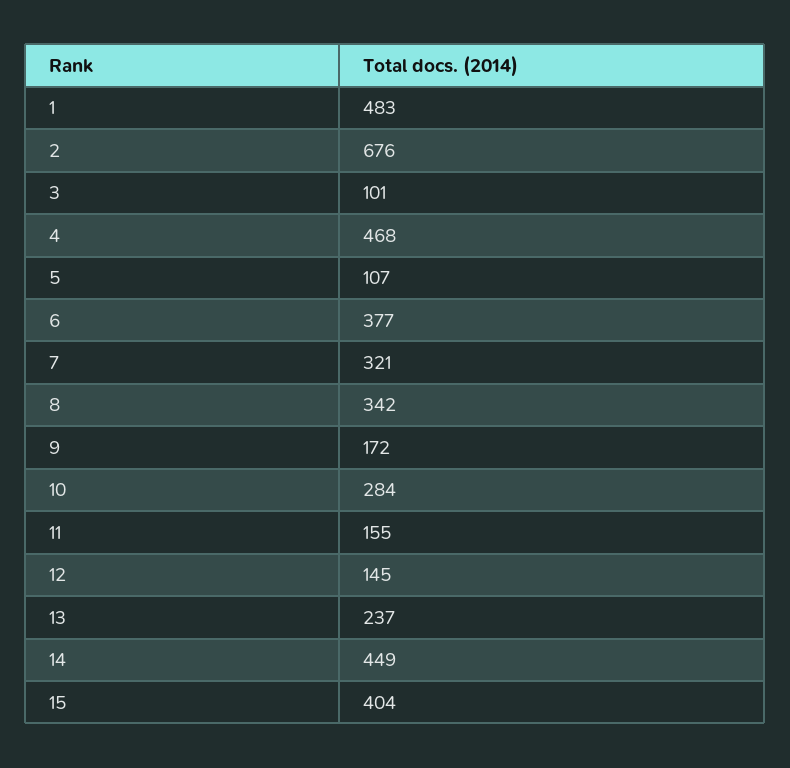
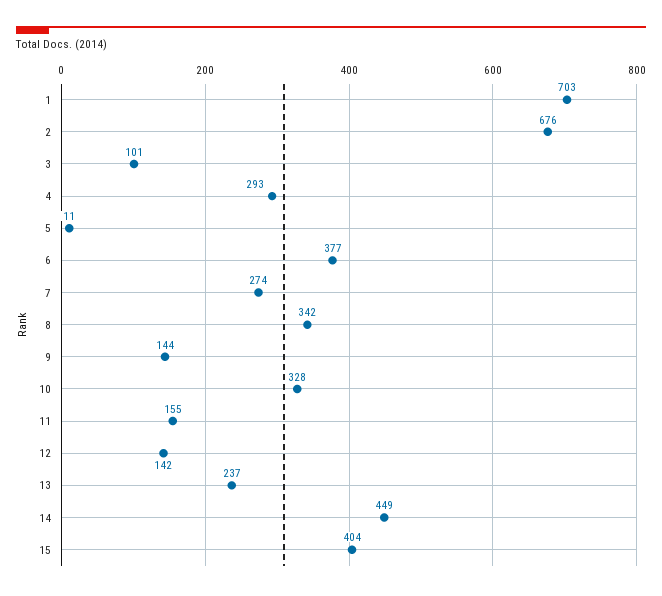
1: 483 -> 703
4: 468 -> 293
5: 107 -> 11
7: 321 -> 274
9: 172 -> 144
10: 284 -> 328
12: 145 -> 142

